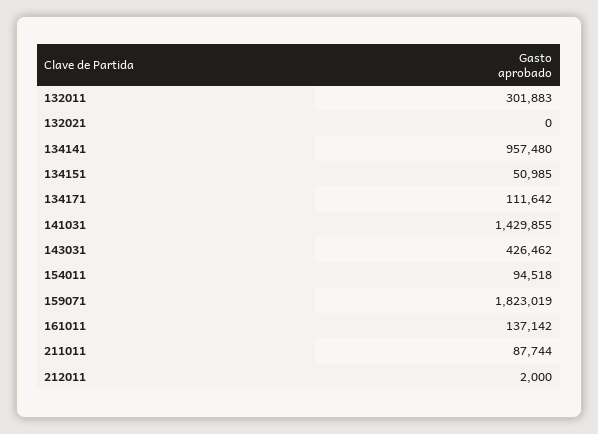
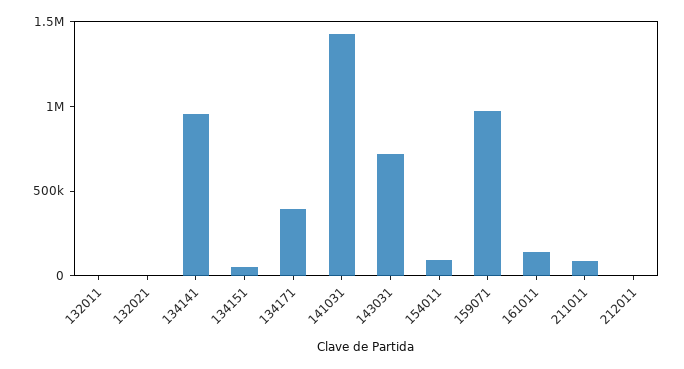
132011: 301883 -> 0
134171: 111642 -> 400000
143031: 426462 -> 700000
159071: 1823019 -> 1000000

